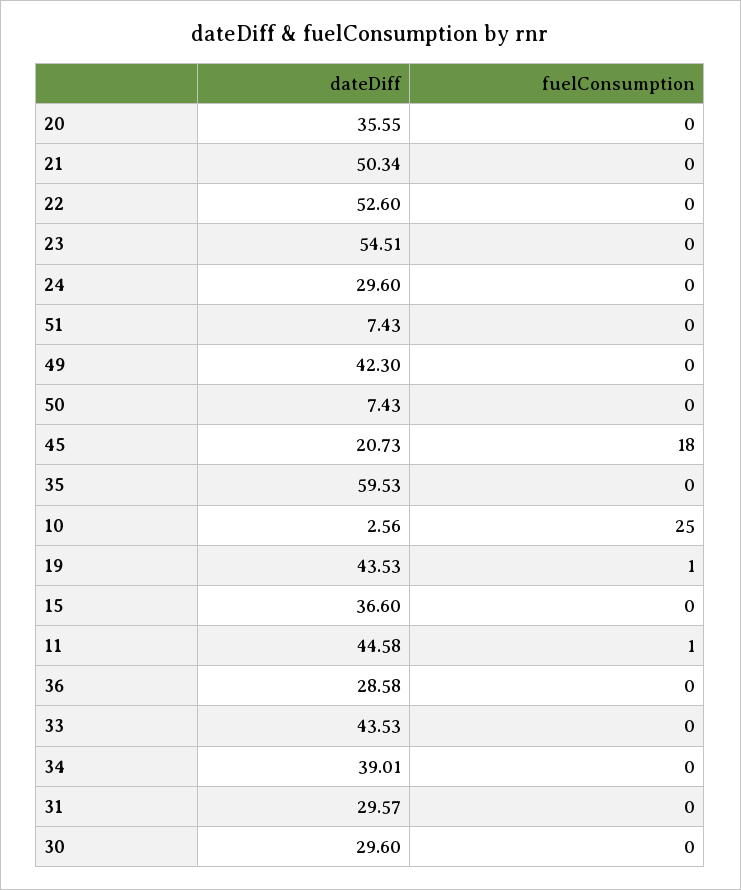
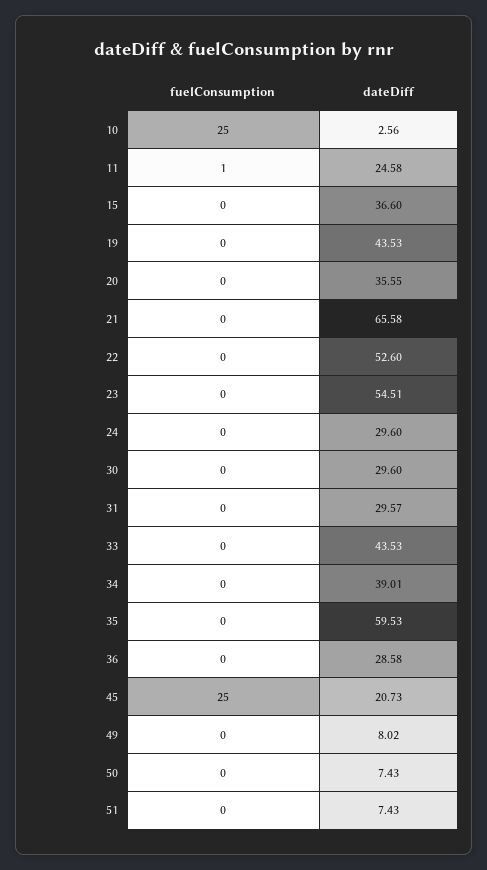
dateDiff, 21: 50.34 -> 65.58
dateDiff, 49: 42.3 -> 8.02
fuelConsumption, 45: 18 -> 25
fuelConsumption, 19: 1 -> 0
dateDiff, 11: 44.58 -> 24.58

